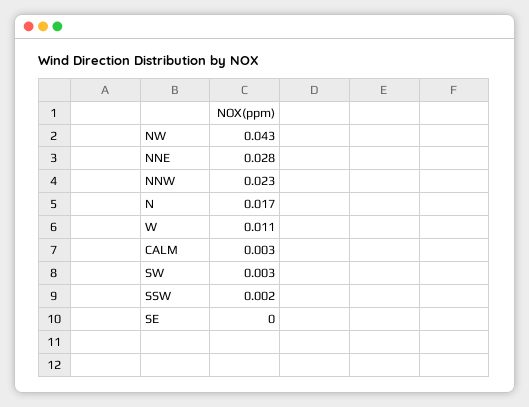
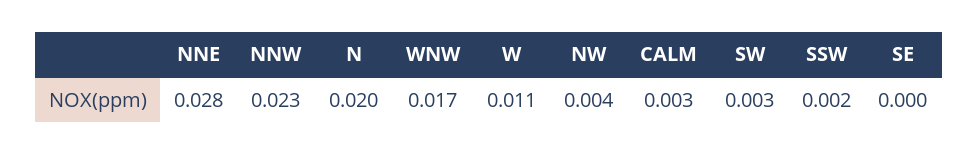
NW: 0.043 -> 0.004
N: 0.017 -> 0.02
WNW: none -> 0.017

